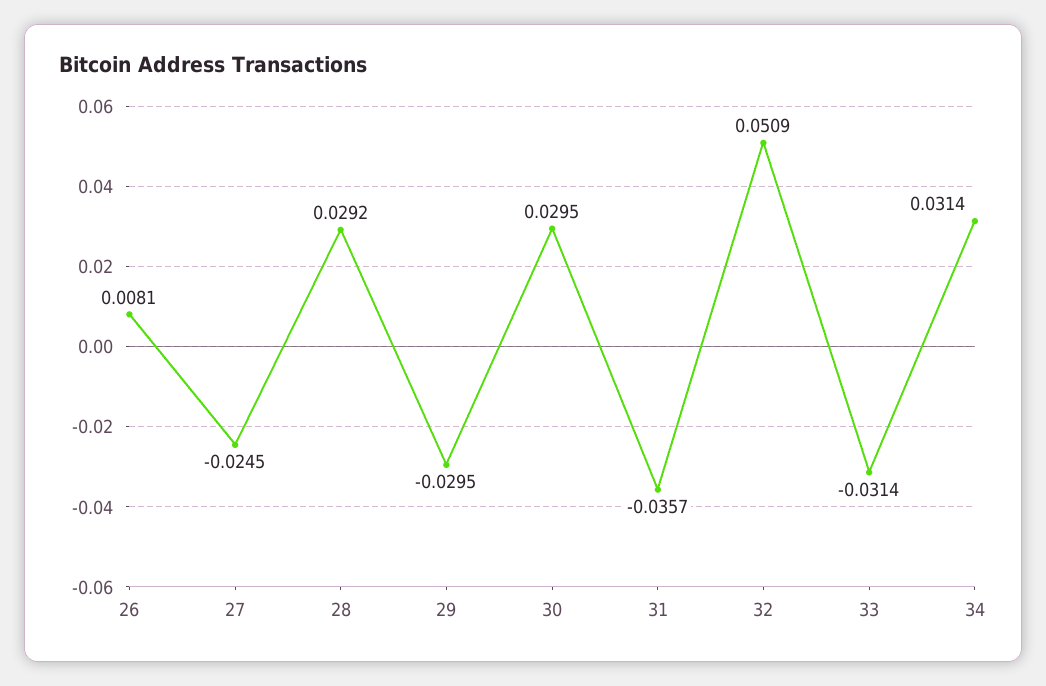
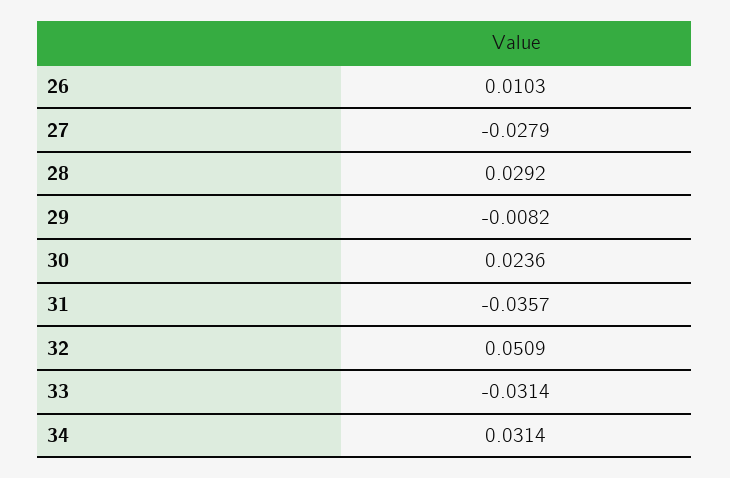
26: 0.0081 -> 0.0103
27: -0.0245 -> -0.0279
29: -0.0295 -> -0.0082
30: 0.0295 -> 0.0236

